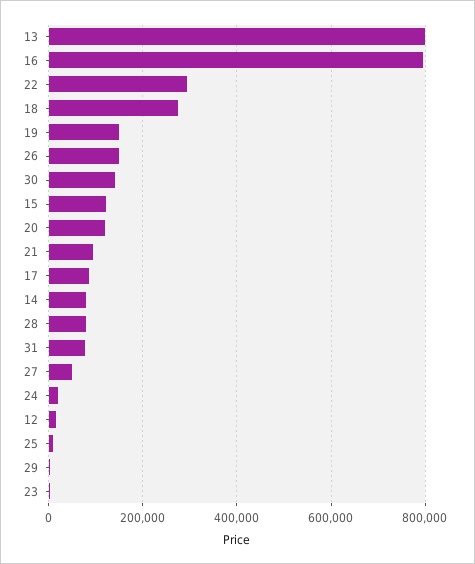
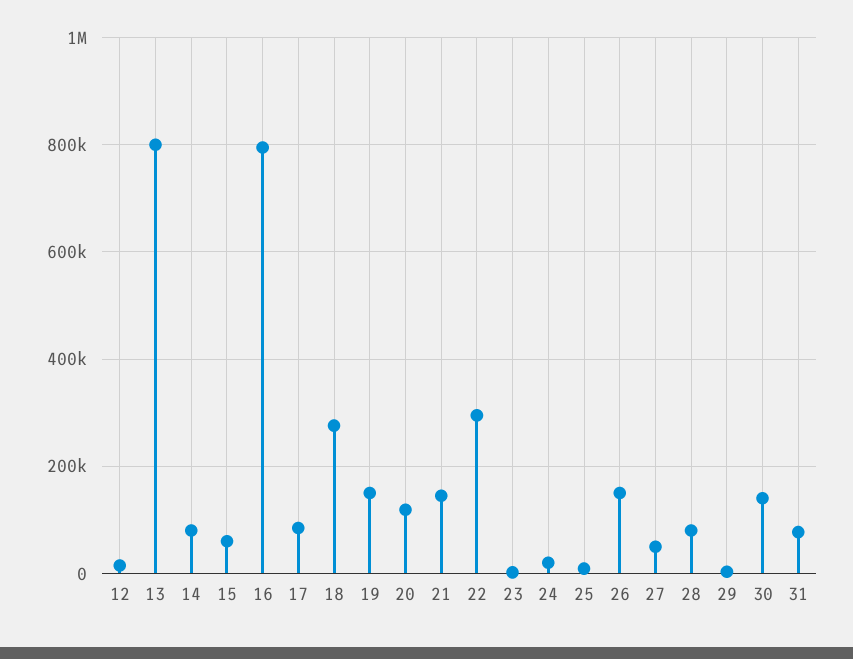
15: 120000 -> 60000
21: 100000 -> 140000

